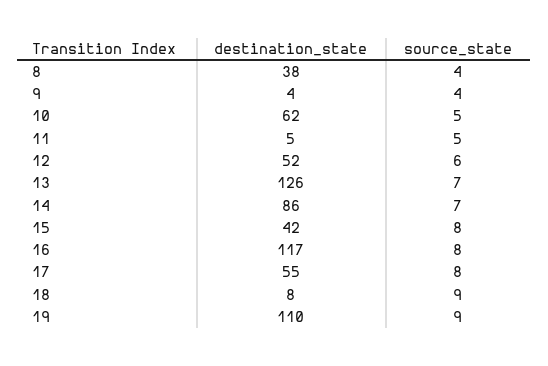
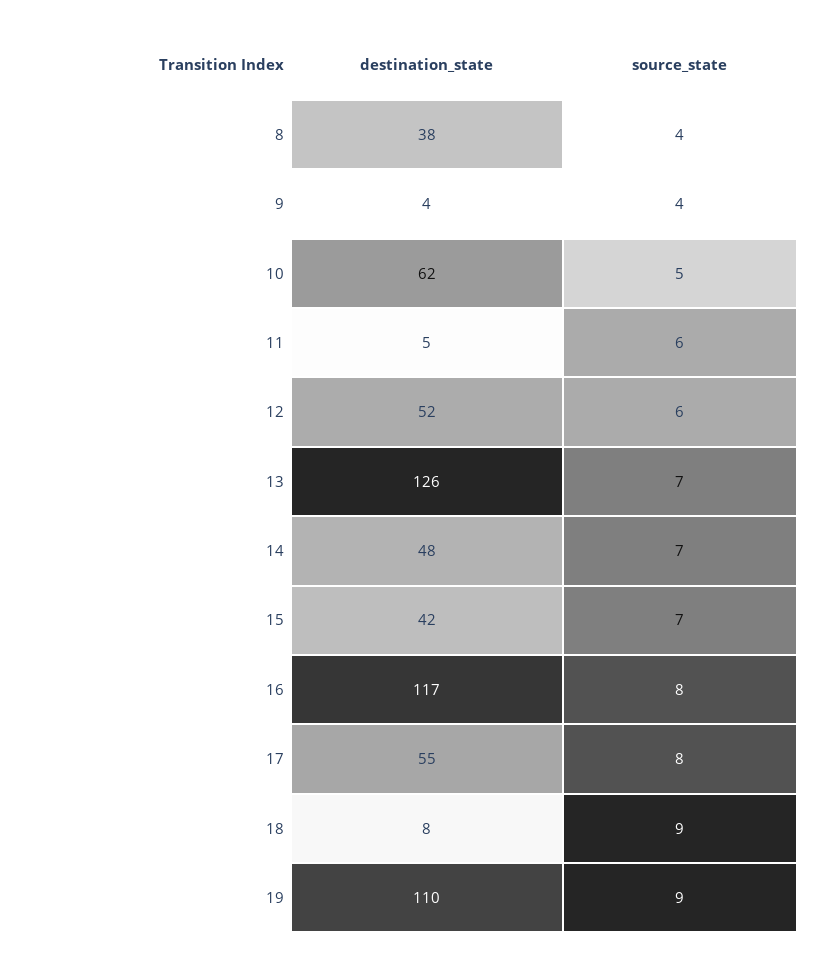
source_state, 11: 5 -> 6
destination_state, 14: 86 -> 48
source_state, 15: 8 -> 7

